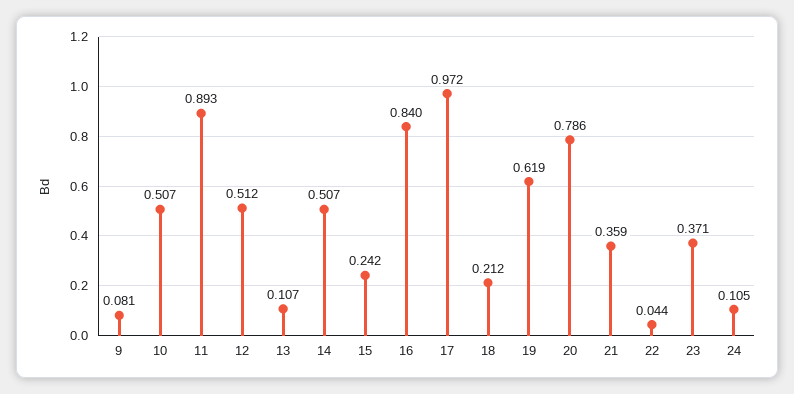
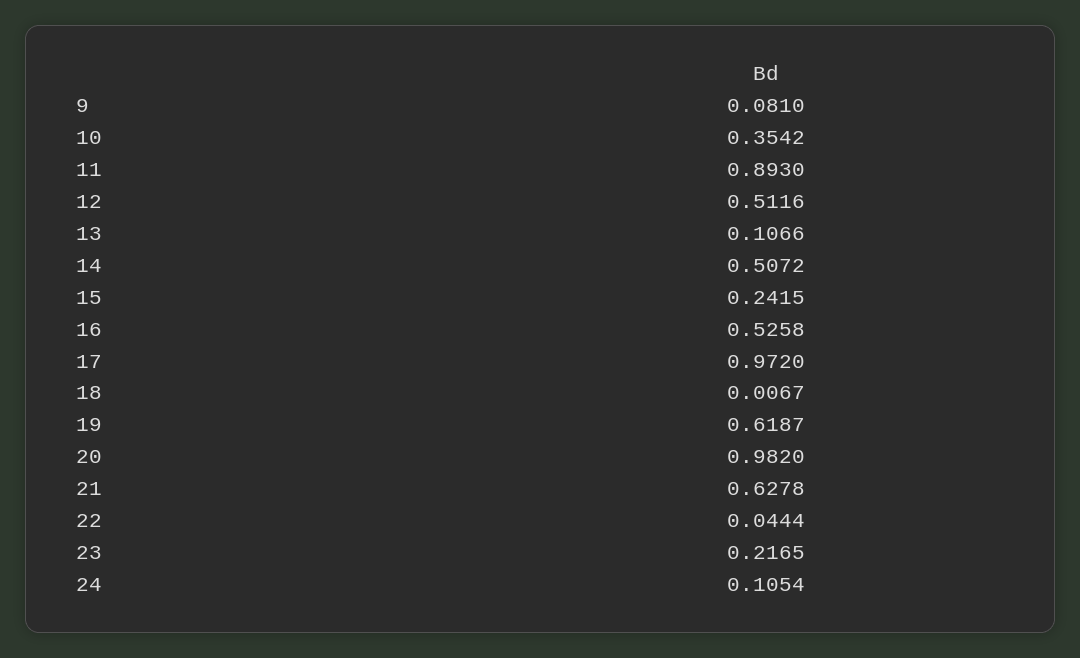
10: 0.507 -> 0.3542
16: 0.84 -> 0.5258
18: 0.212 -> 0.0067
20: 0.786 -> 0.982
21: 0.359 -> 0.6278
23: 0.371 -> 0.2165

